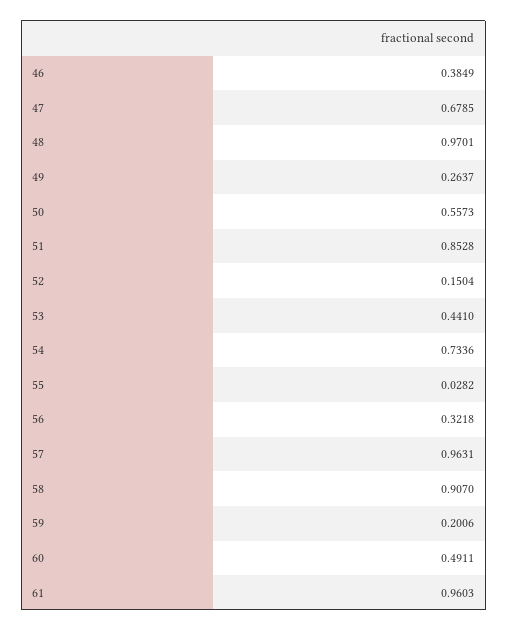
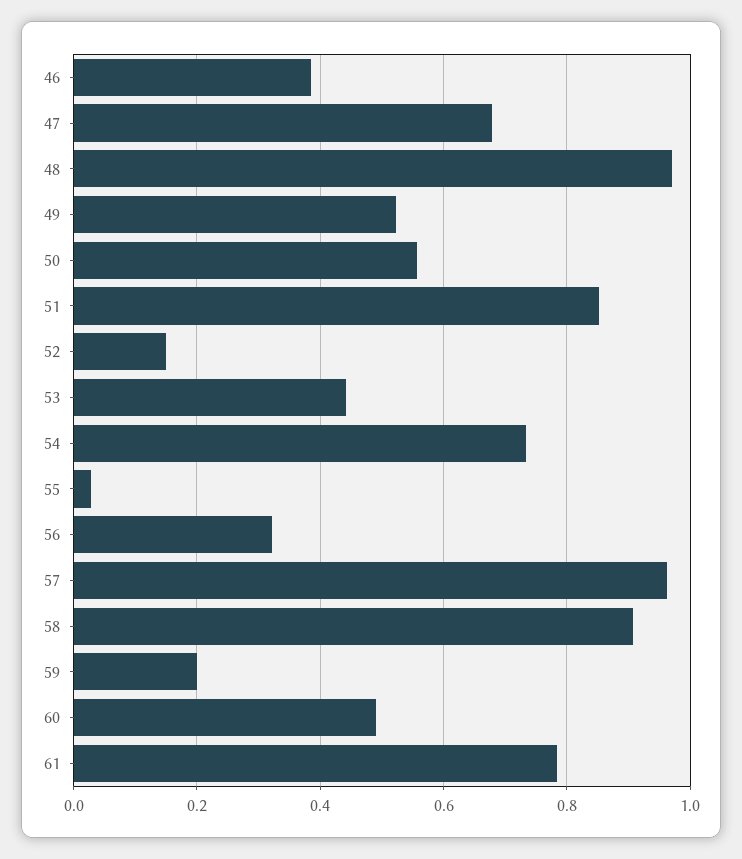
49: 0.2637 -> 0.52
61: 0.9603 -> 0.78

